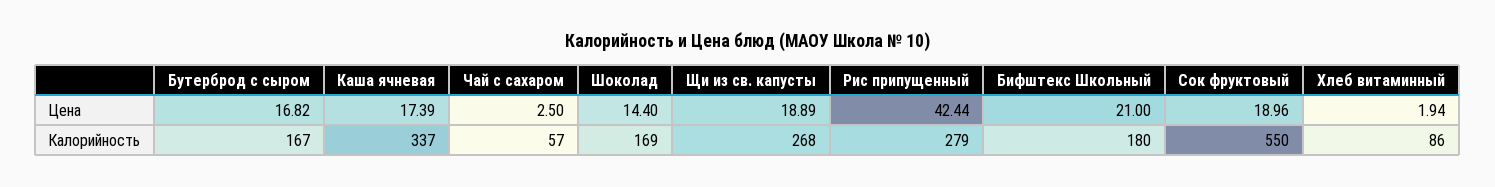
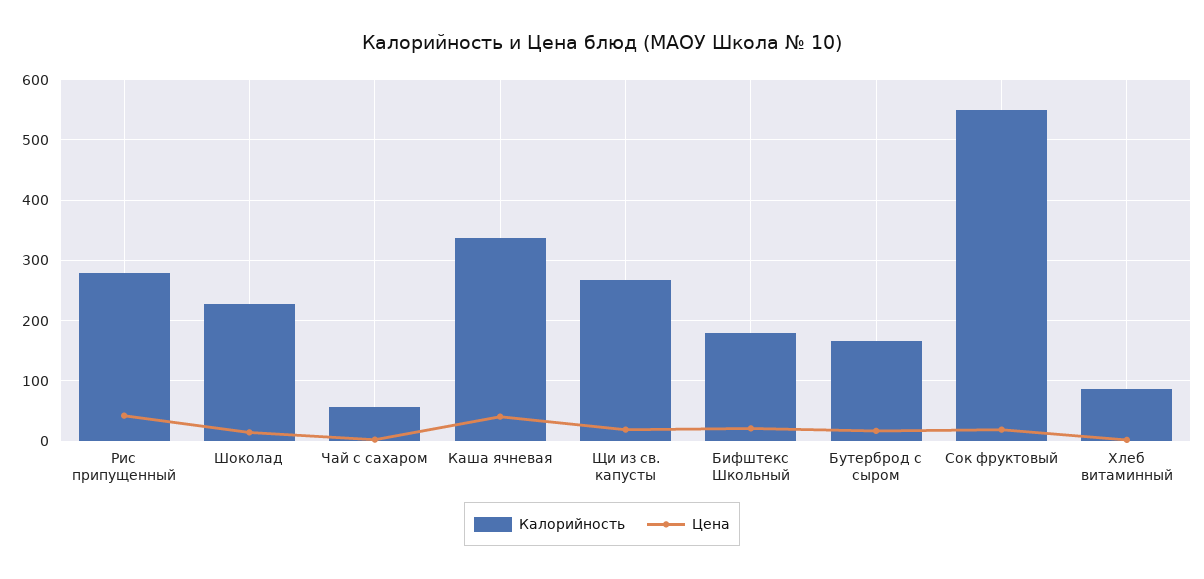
Цена, Каша ячневая: 17.39 -> 40
Калорийность, Шоколад: 169 -> 230

